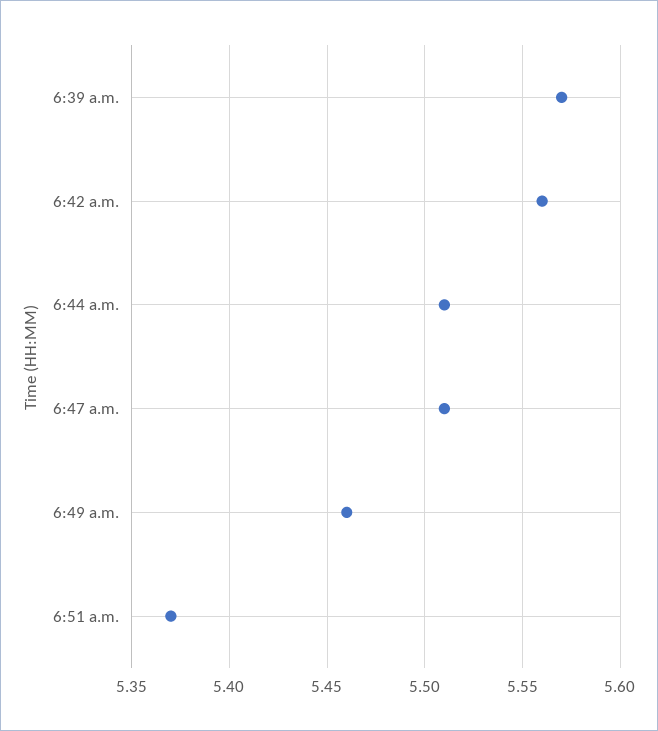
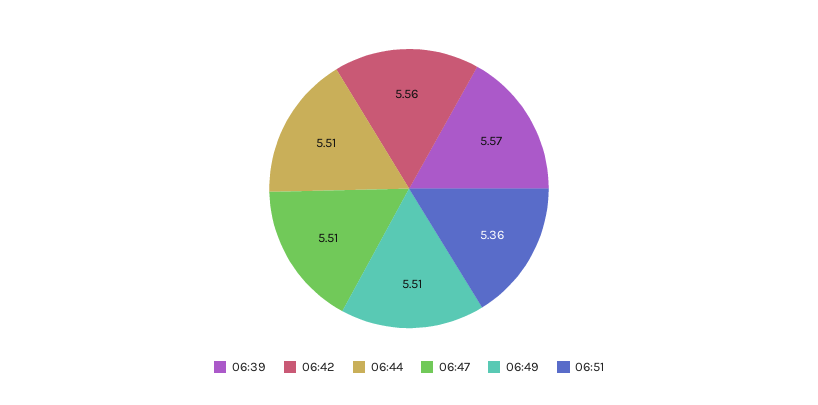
6:49 a.m.: 5.46 -> 5.51
6:51 a.m.: 5.37 -> 5.36

